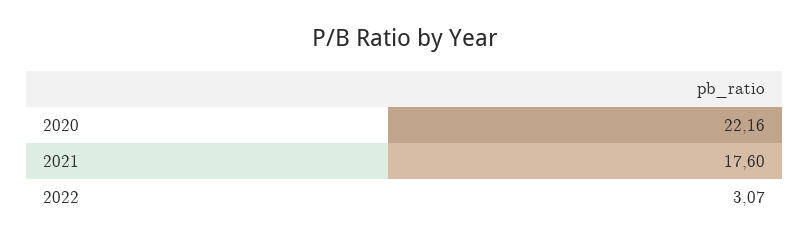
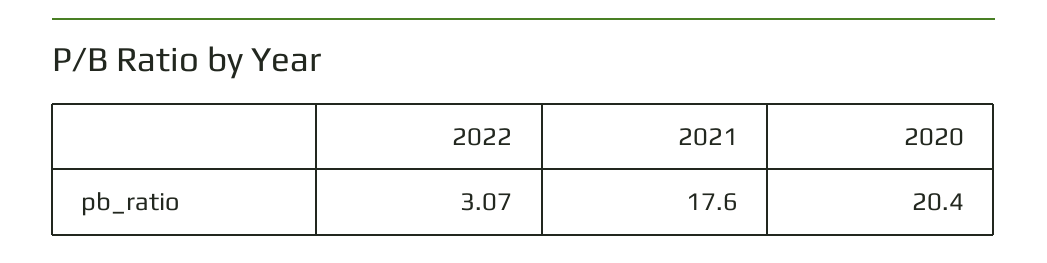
2020: 22.16 -> 20.4

